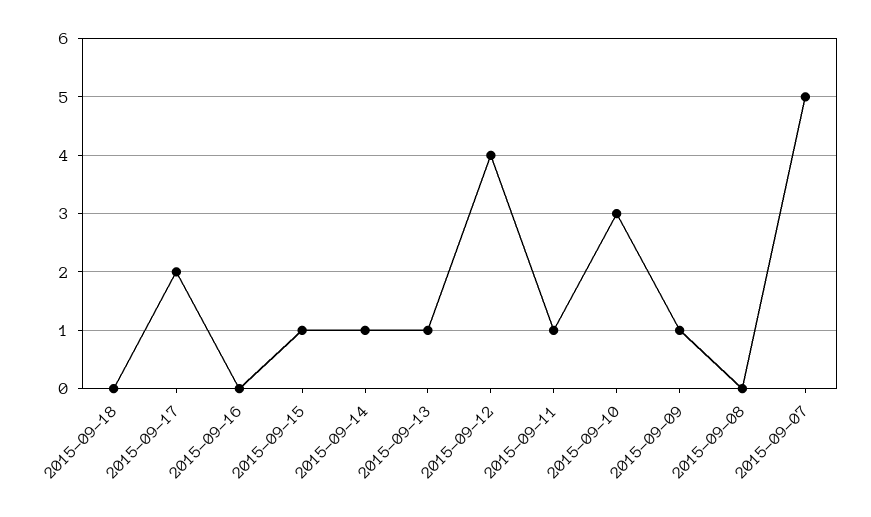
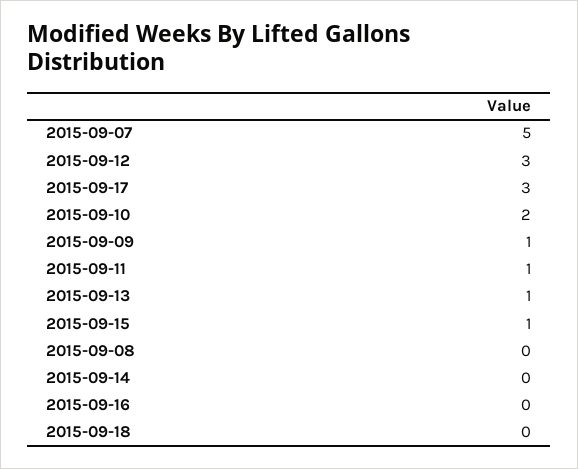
2015-09-17: 2 -> 3
2015-09-14: 1 -> 0
2015-09-12: 4 -> 3
2015-09-10: 3 -> 2

